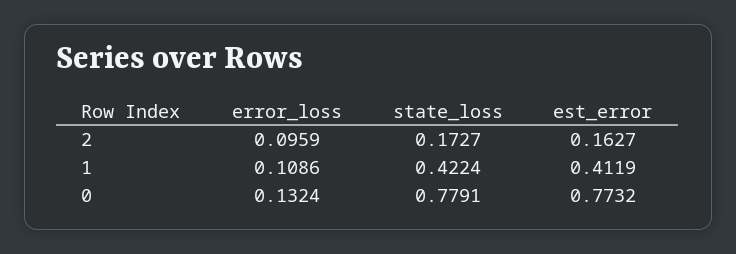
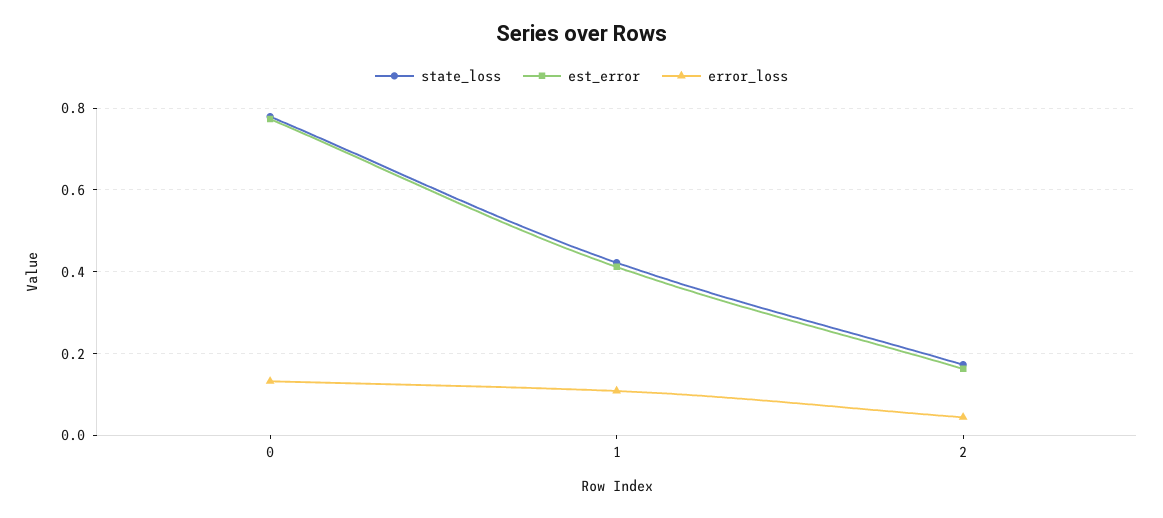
error_loss, 2: 0.0959 -> 0.04

